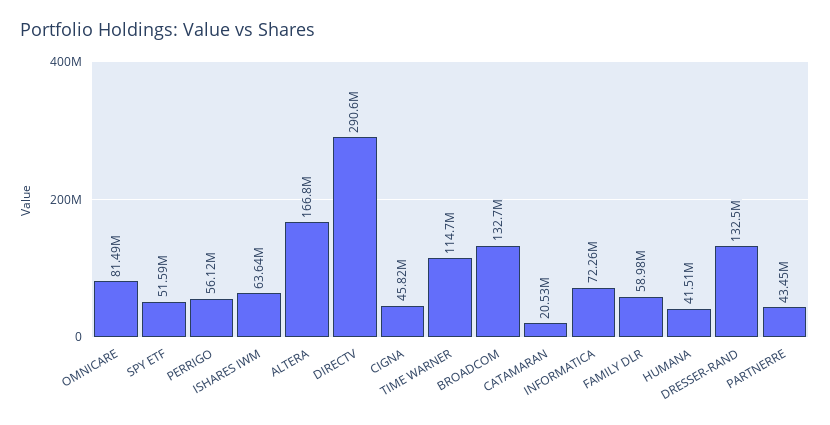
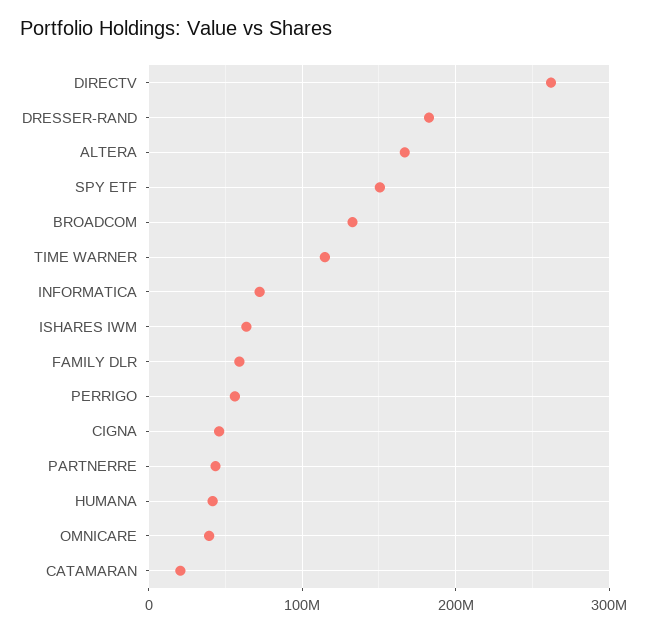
OMNICARE: 81490000 -> 40000000
SPY ETF: 51590000 -> 150000000
DIRECTV: 290600000 -> 260000000
DRESSER-RAND: 132500000 -> 180000000

